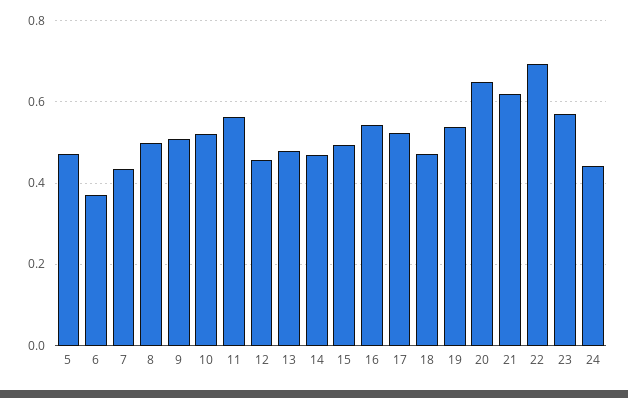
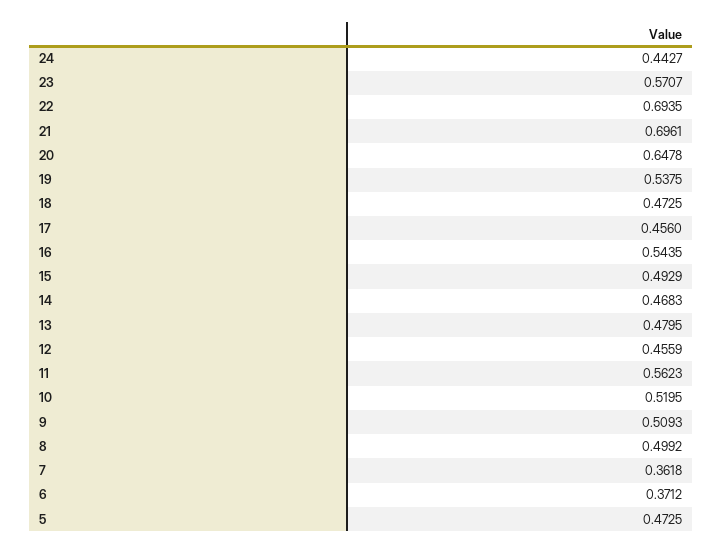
7: 0.44 -> 0.3618
17: 0.52 -> 0.456
21: 0.62 -> 0.6961

